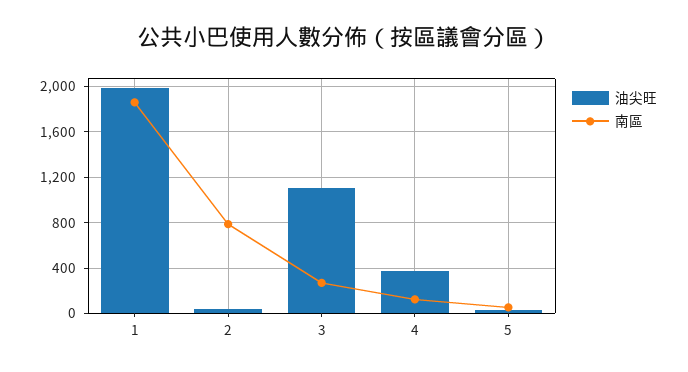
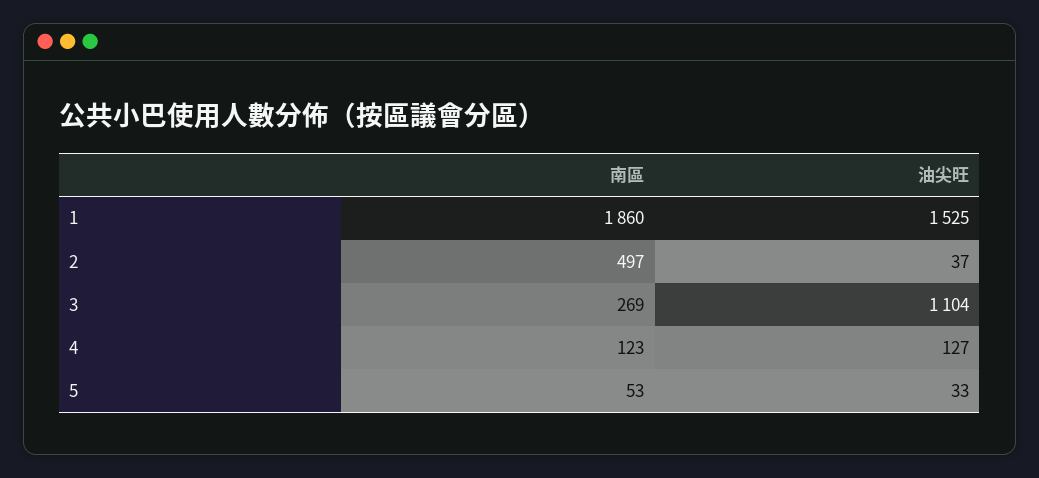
油尖旺, 1: 2000 -> 1525
南區, 2: 800 -> 497
油尖旺, 4: 400 -> 127

